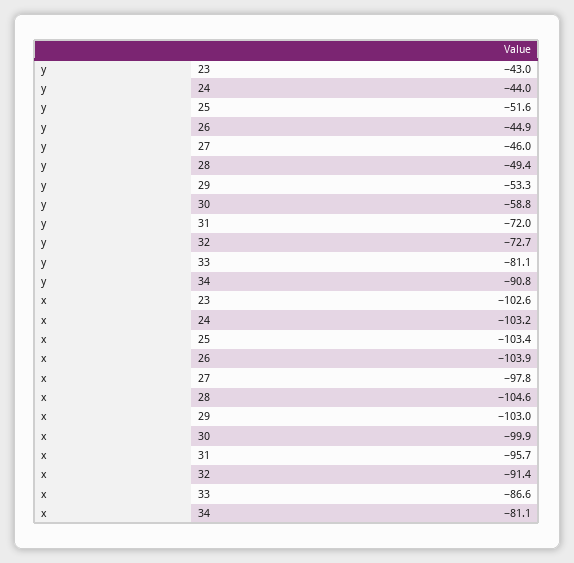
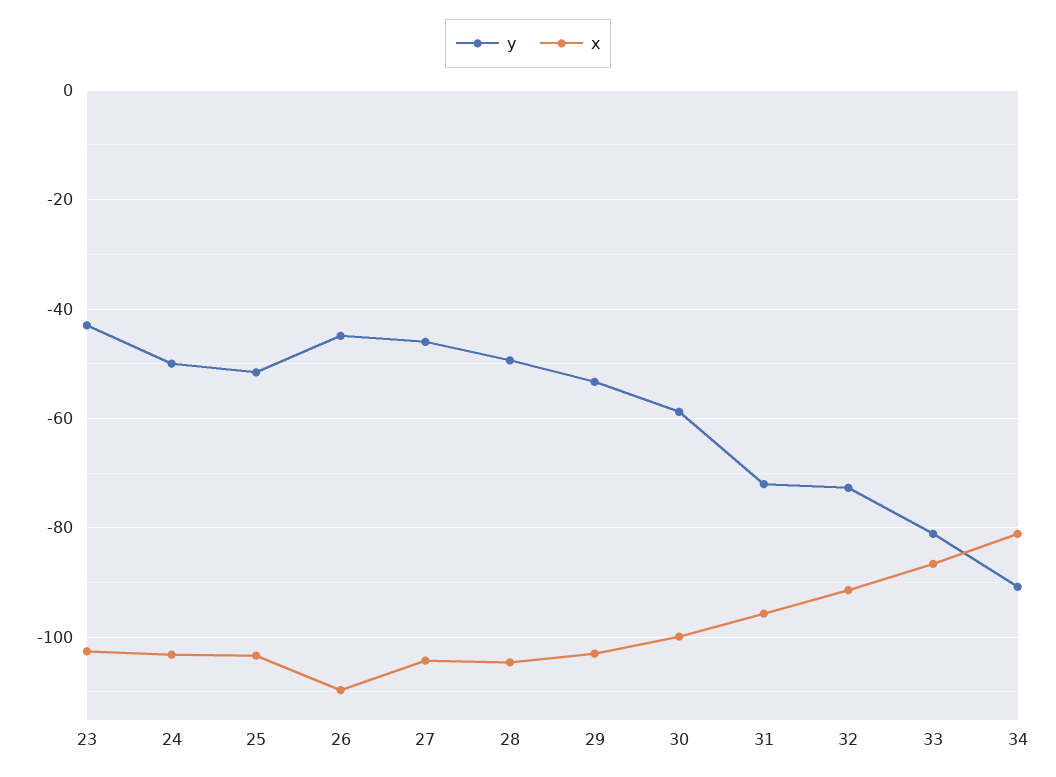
y, 24: -44 -> -50
x, 26: -103.9 -> -110
x, 27: -97.8 -> -104

